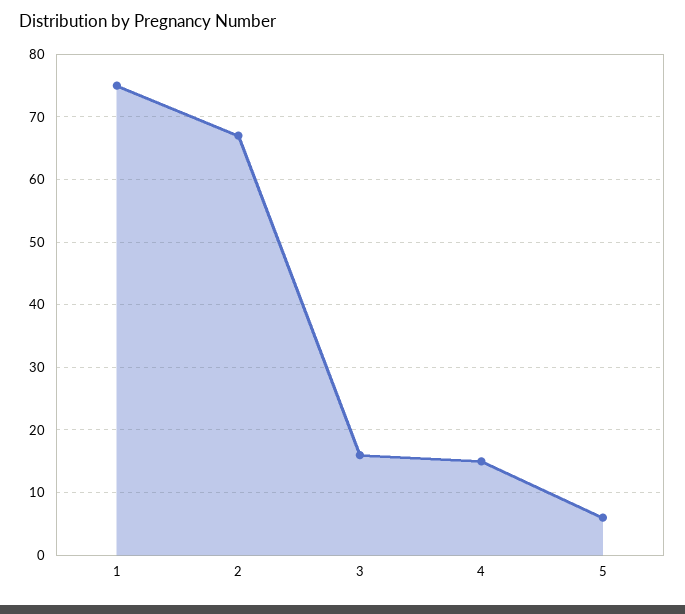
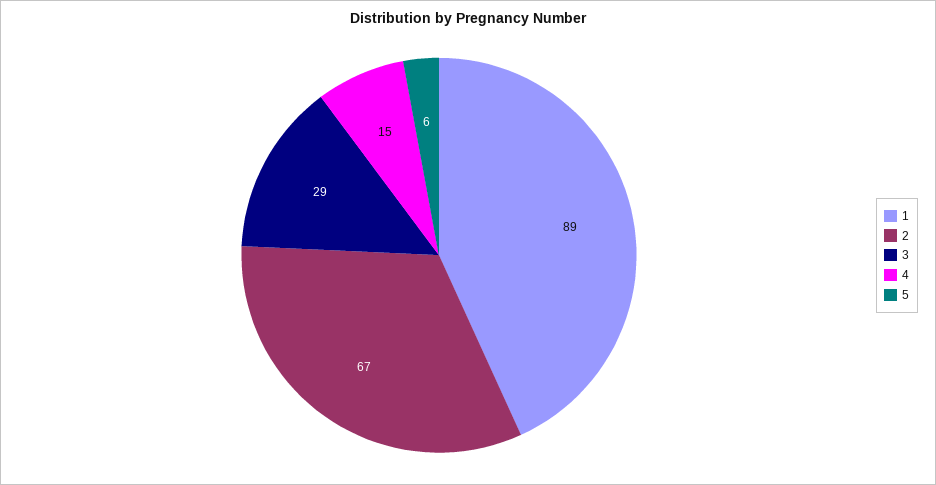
1: 75 -> 89
3: 16 -> 29

